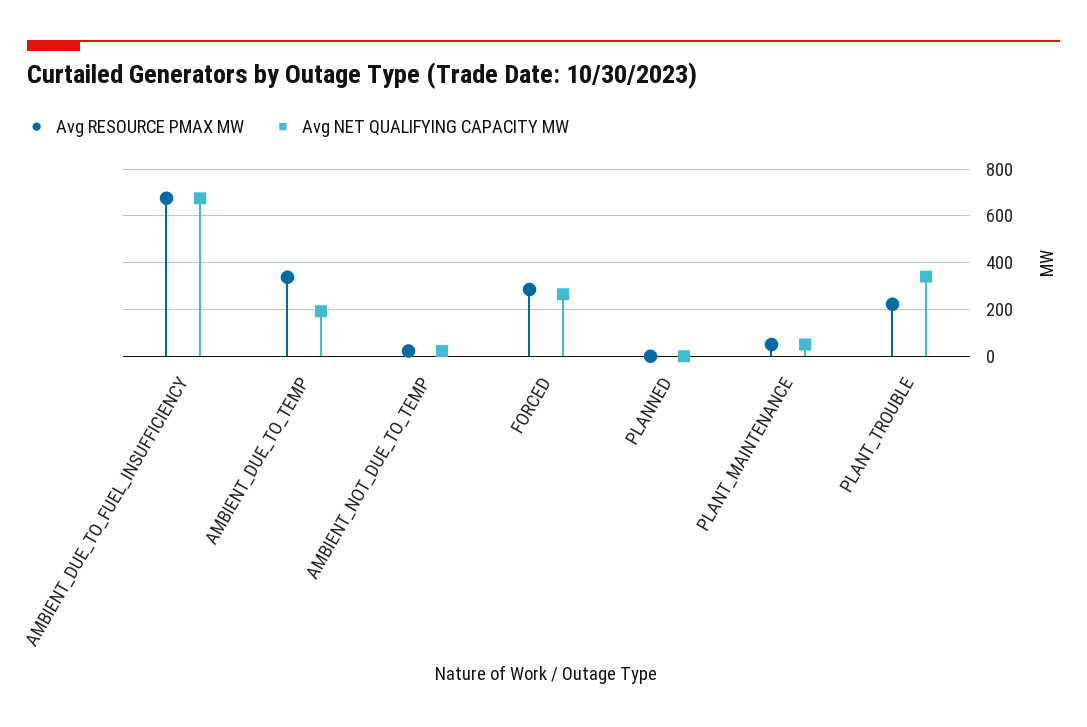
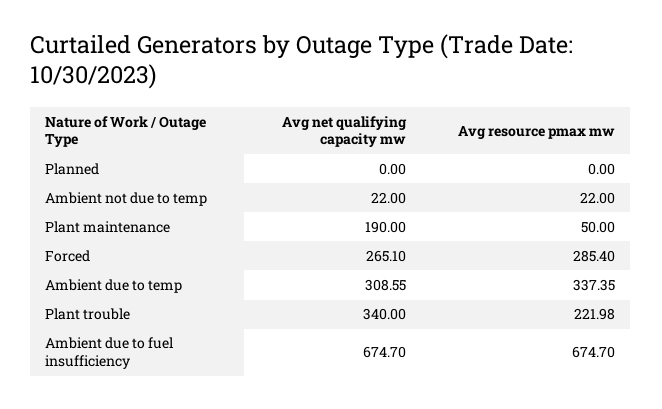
Avg NET QUALIFYING CAPACITY MW, AMBIENT_DUE_TO_TEMP: 200 -> 308.55
Avg NET QUALIFYING CAPACITY MW, PLANT_MAINTENANCE: 50 -> 190

